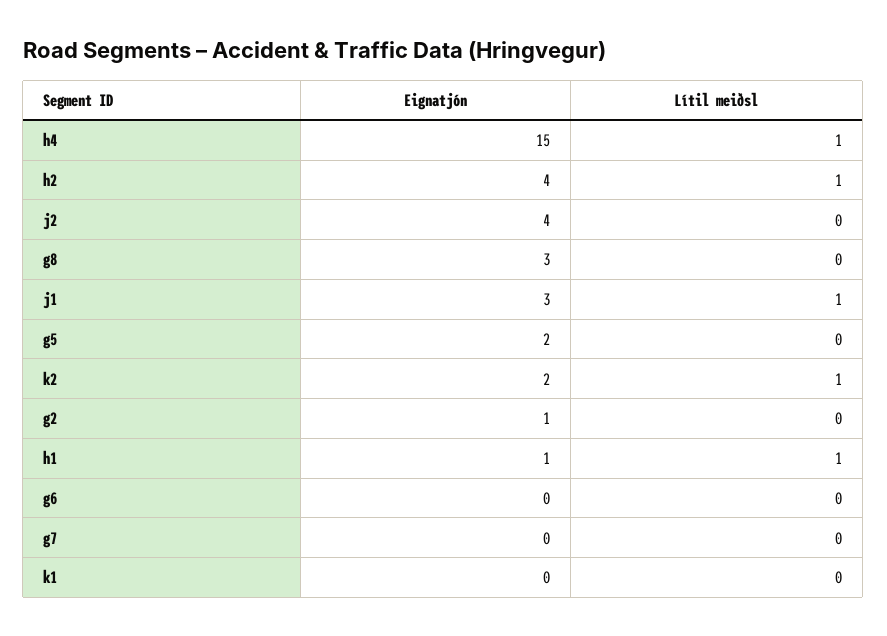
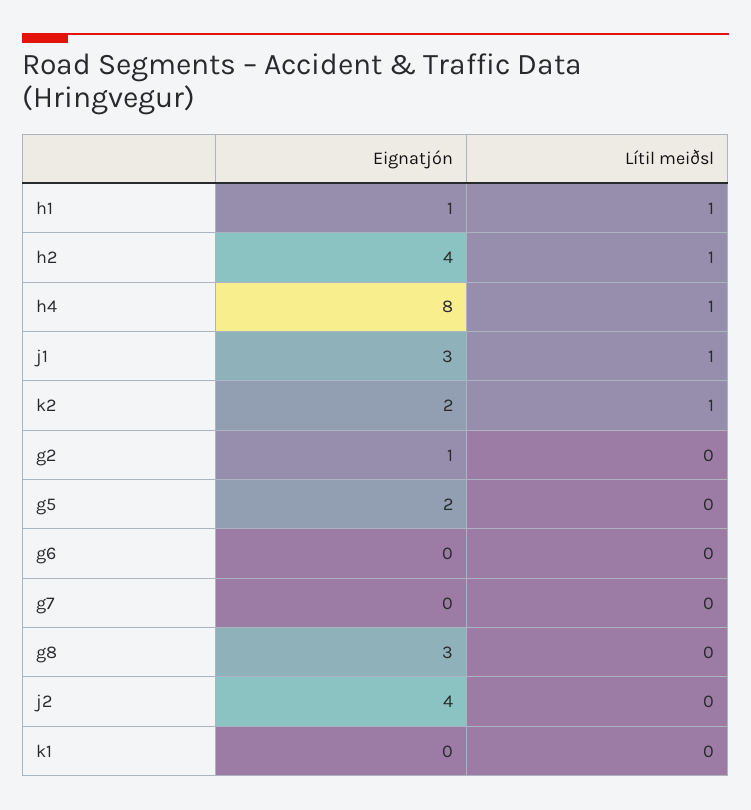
Eignatjón, h4: 15 -> 8

